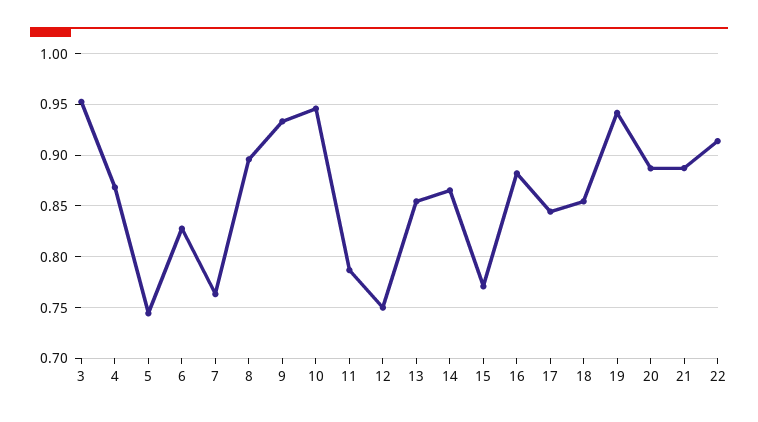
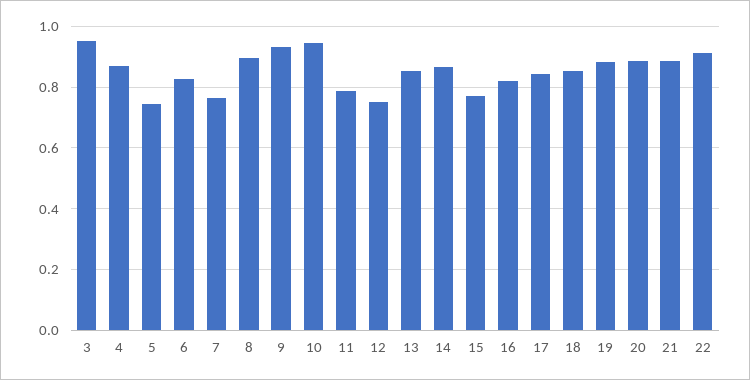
16: 0.88 -> 0.82
19: 0.94 -> 0.88

